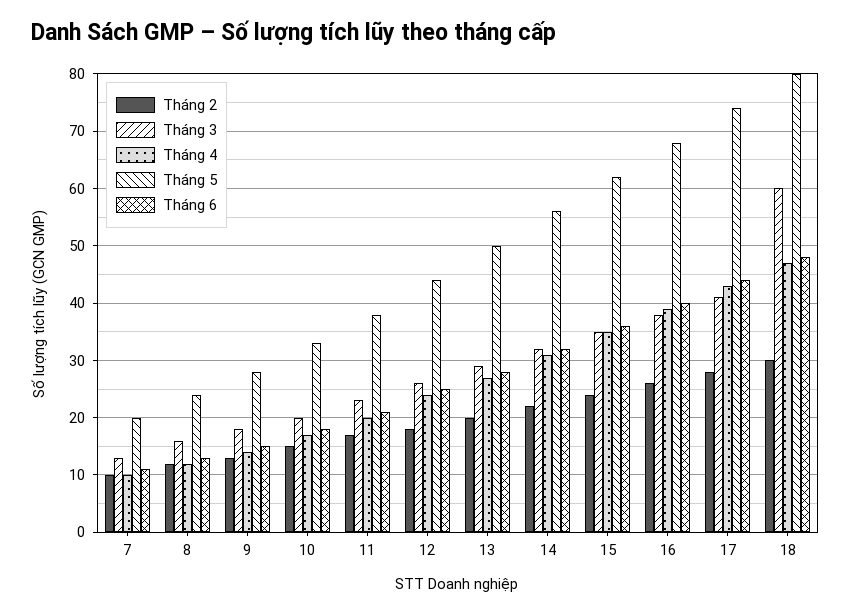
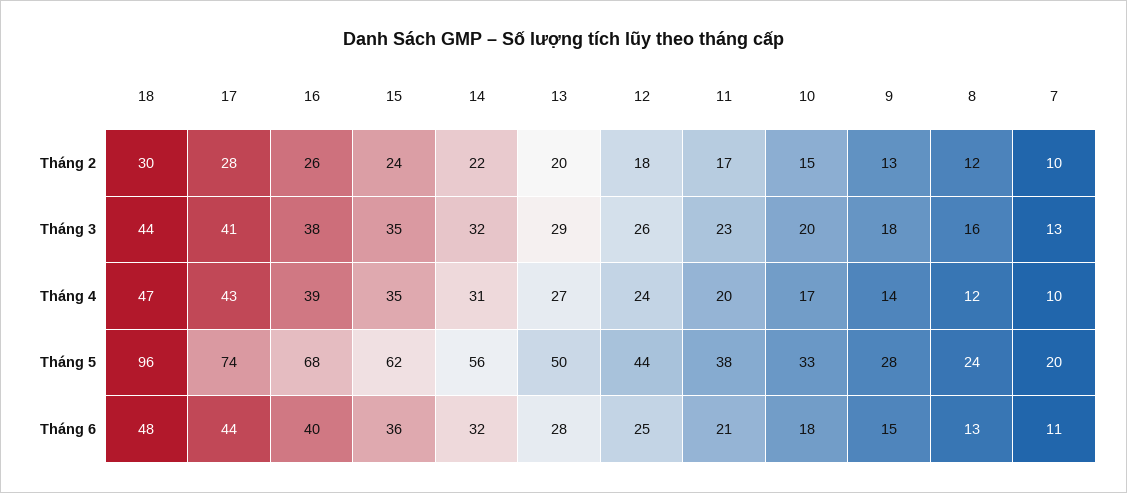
Tháng 3, 18: 60 -> 44
Tháng 5, 18: 80 -> 96

